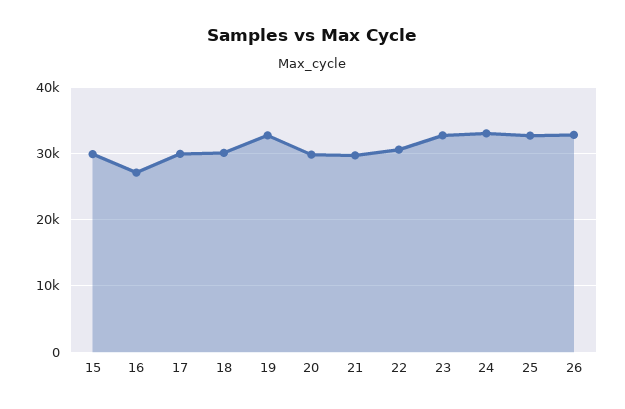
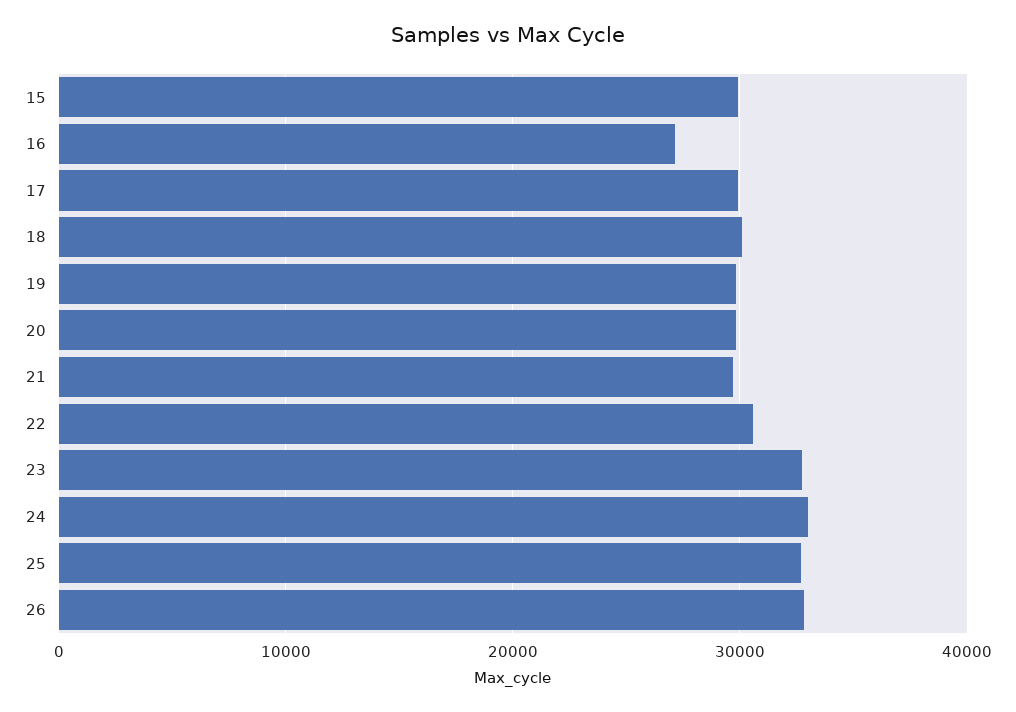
19: 33000 -> 30000

